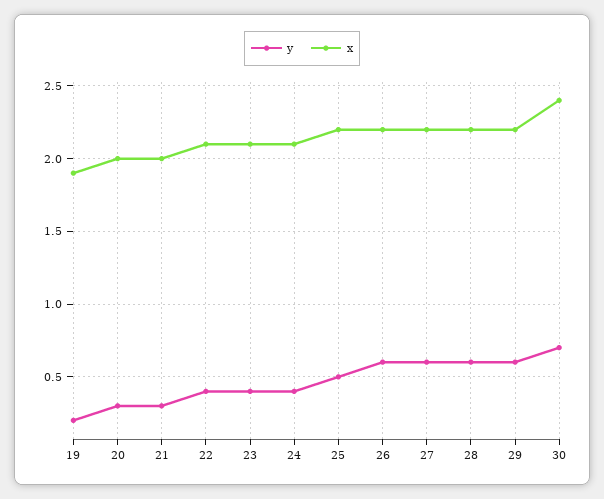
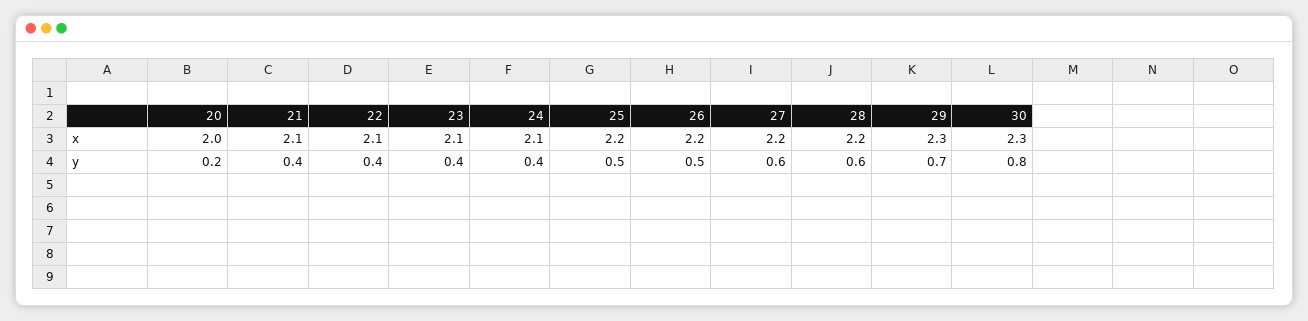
y, 19: 0.2 -> none
x, 19: 1.9 -> none
y, 20: 0.3 -> 0.2
y, 21: 0.3 -> 0.4
x, 21: 2 -> 2.1
y, 26: 0.6 -> 0.5
y, 29: 0.6 -> 0.7
x, 29: 2.2 -> 2.3
y, 30: 0.7 -> 0.8
x, 30: 2.4 -> 2.3

